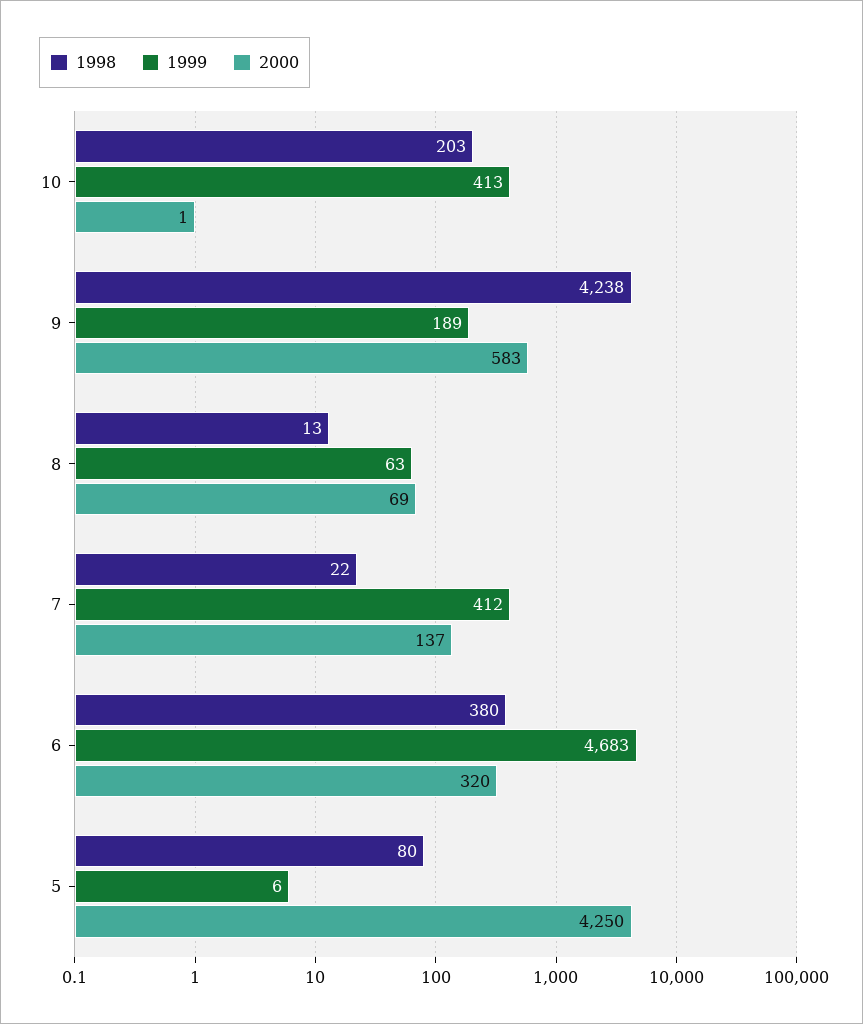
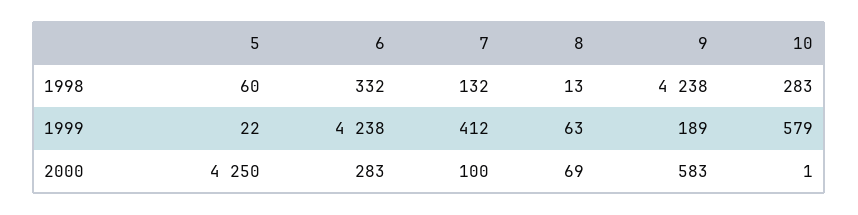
1998, 10: 203 -> 283
1999, 10: 413 -> 579
1998, 7: 22 -> 132
2000, 7: 137 -> 100
1998, 6: 380 -> 332
1999, 6: 4683 -> 4238
2000, 6: 320 -> 283
1998, 5: 80 -> 60
1999, 5: 6 -> 22

